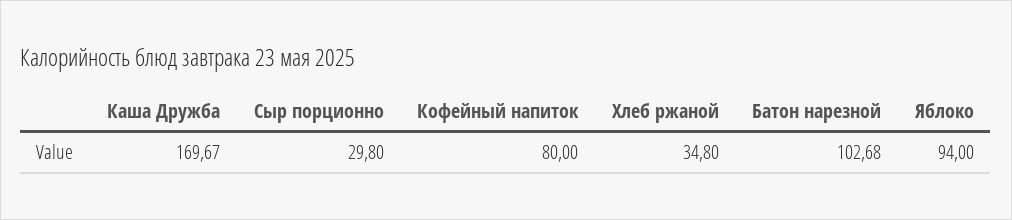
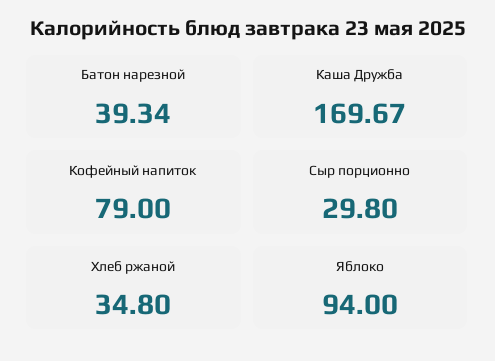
Кофейный напиток: 80 -> 79
Батон нарезной: 102.68 -> 39.34

